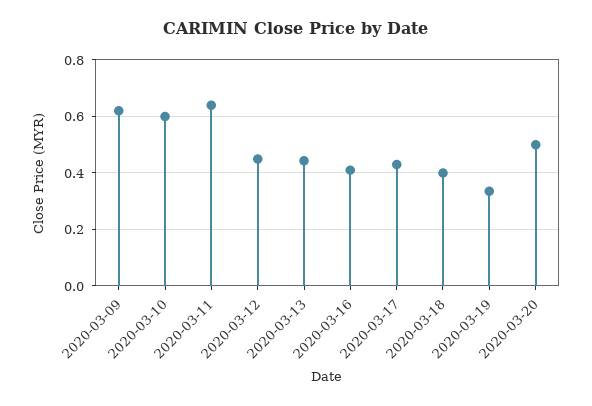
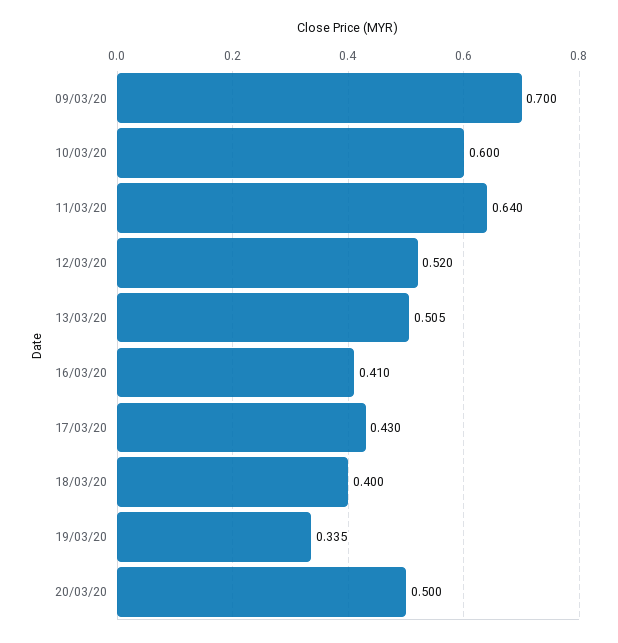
2020-03-09: 0.625 -> 0.7
2020-03-12: 0.45 -> 0.52
2020-03-13: 0.45 -> 0.505

